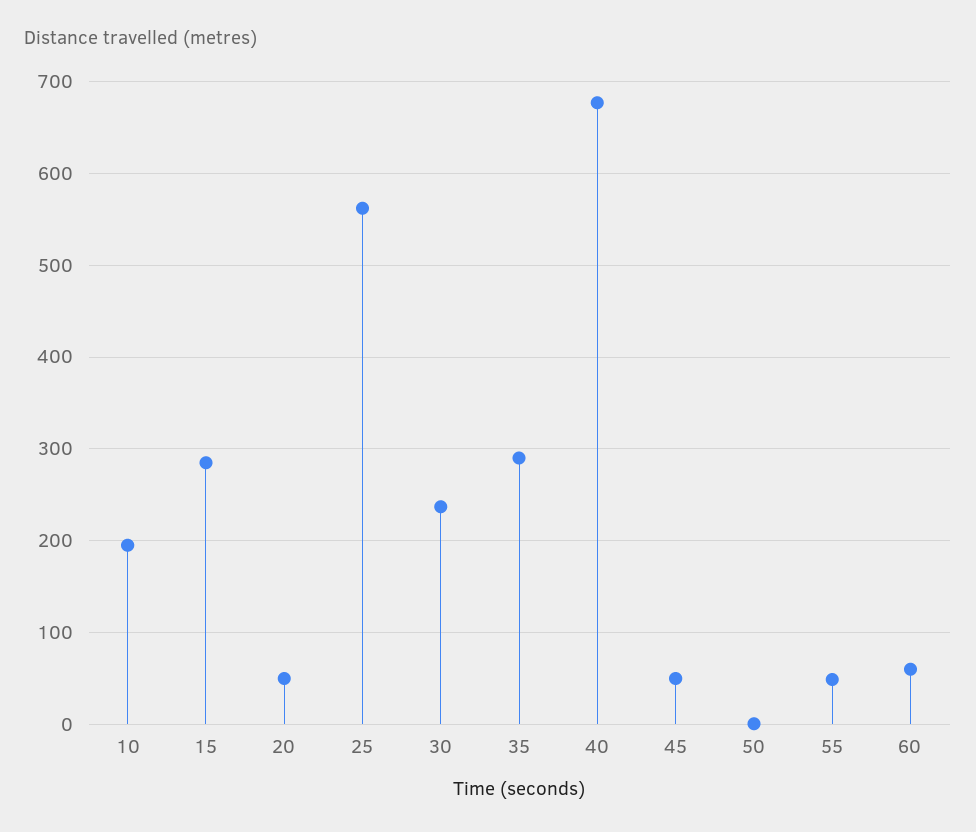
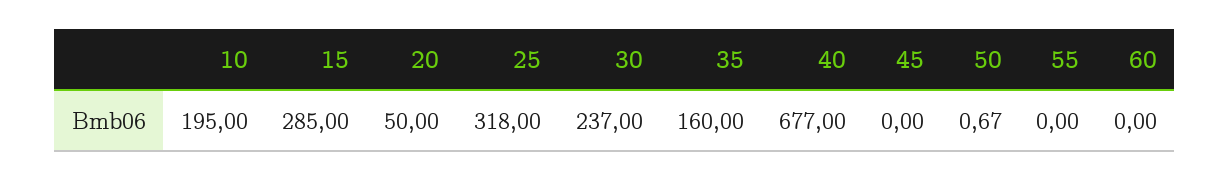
25: 560 -> 318
35: 290 -> 160
45: 50 -> 0
55: 50 -> 0
60: 60 -> 0

